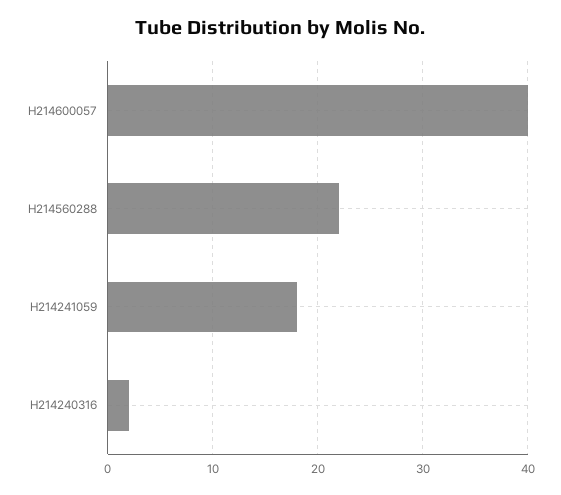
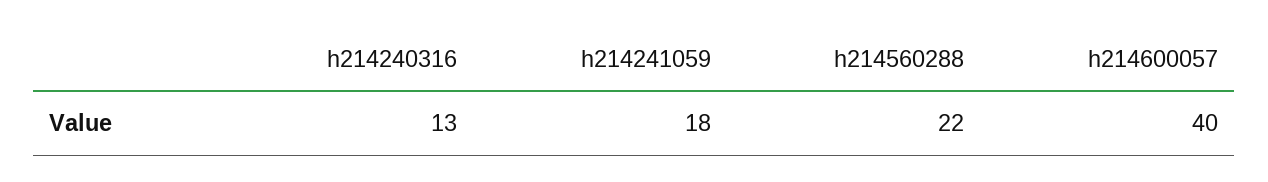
H214240316: 2 -> 13

